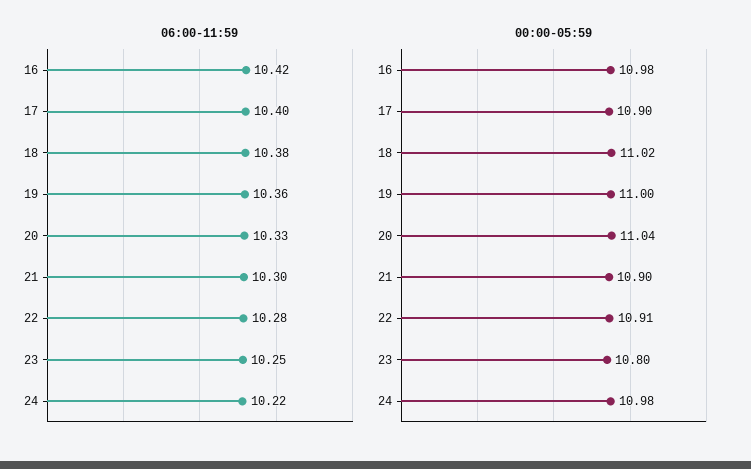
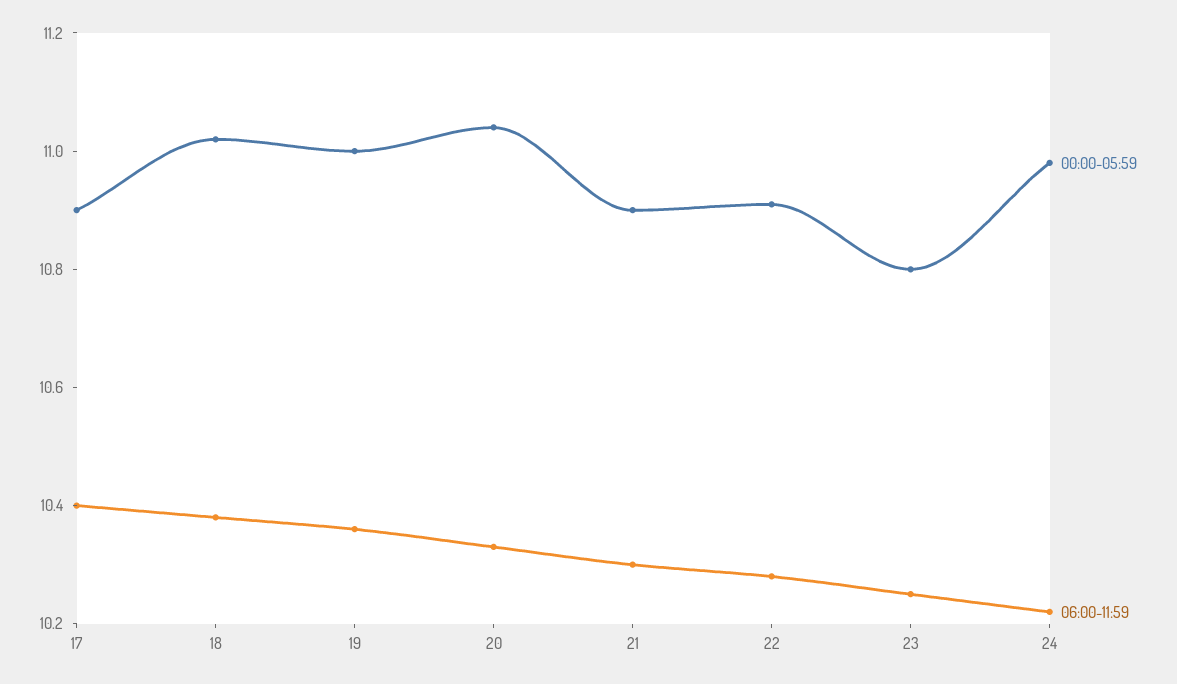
06:00-11:59, 16: 10.42 -> none
00:00-05:59, 16: 10.98 -> none

